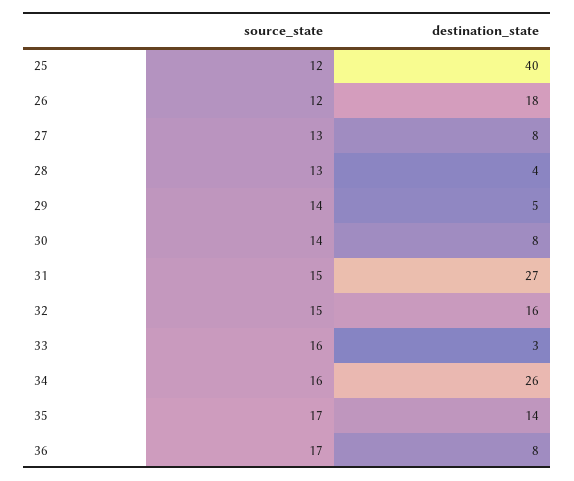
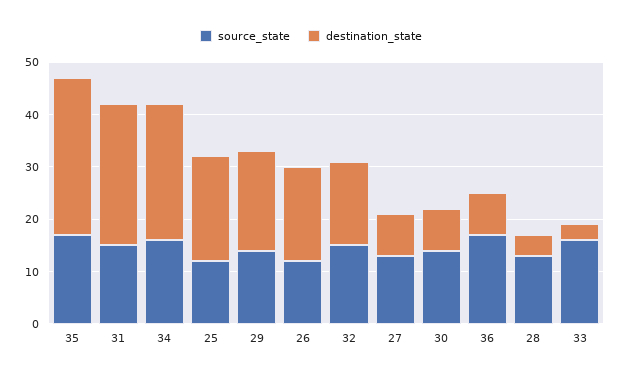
destination_state, 25: 40 -> 20
destination_state, 29: 5 -> 20
destination_state, 35: 14 -> 30

